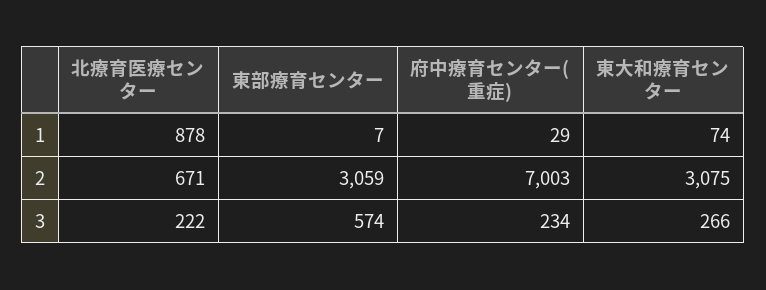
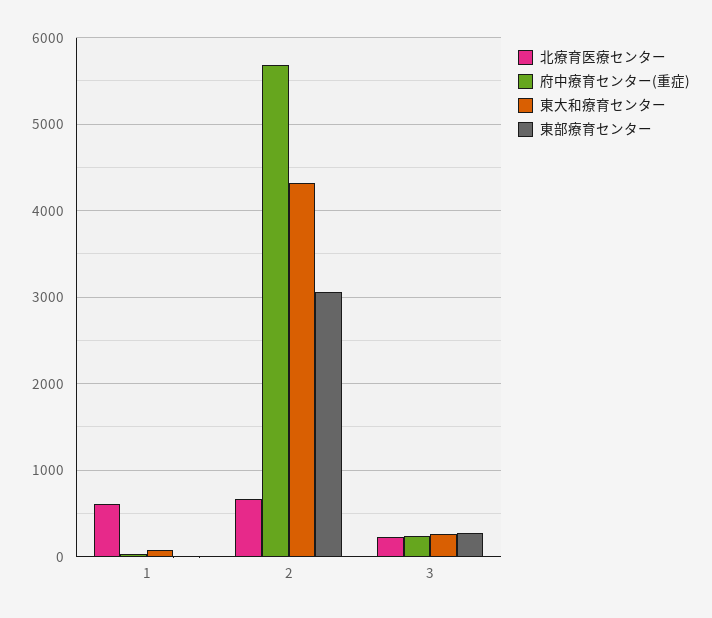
北療育医療センター, 1: 878 -> 600
府中療育センター(重症), 2: 7003 -> 5700
東大和療育センター, 2: 3075 -> 4300
東部療育センター, 3: 574 -> 300

